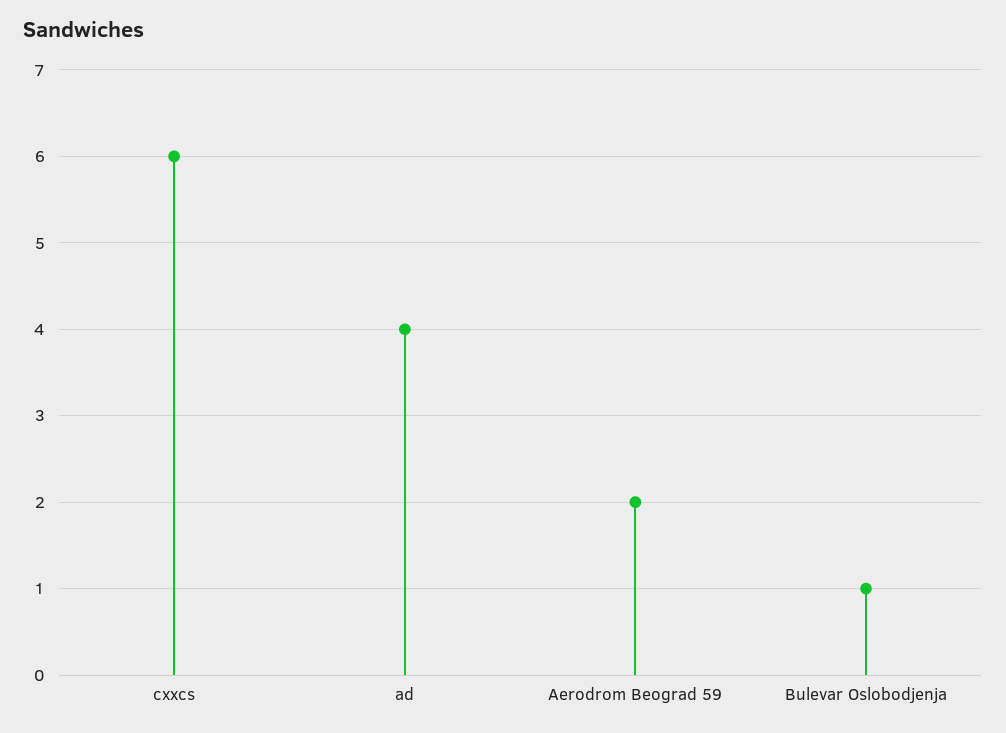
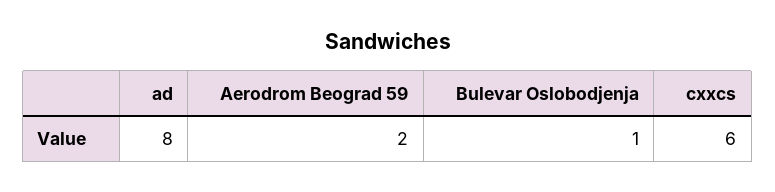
ad: 4 -> 8

